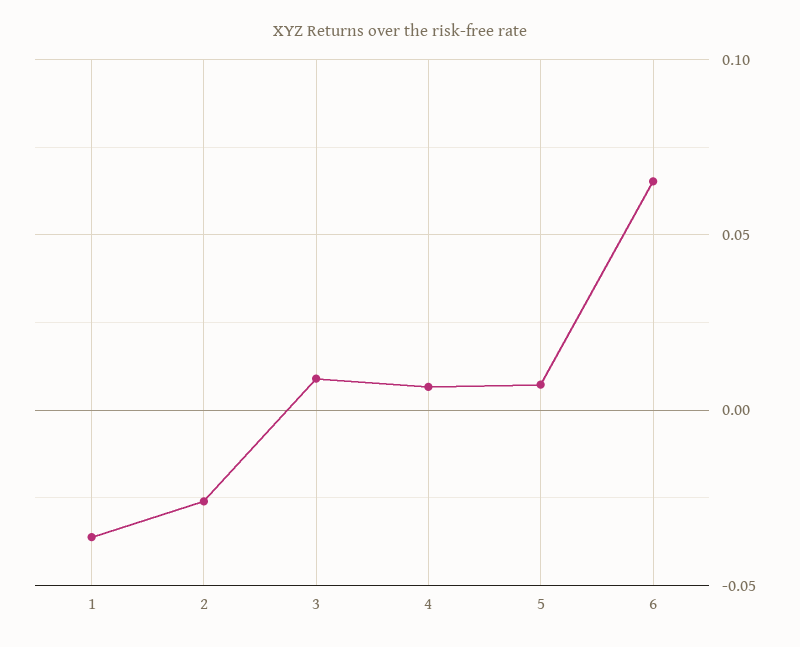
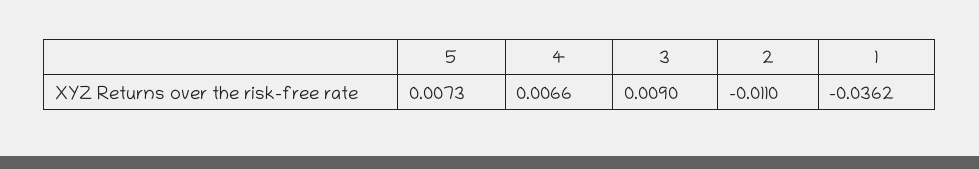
2: -0.025 -> -0.011
6: 0.065 -> none

